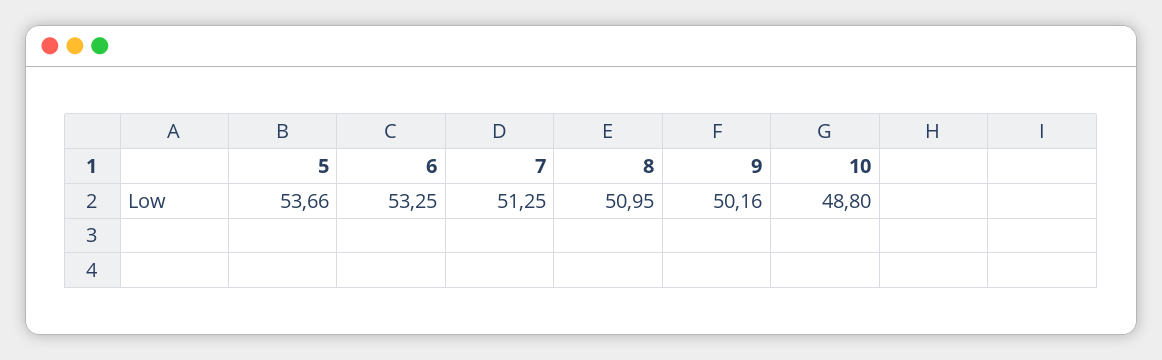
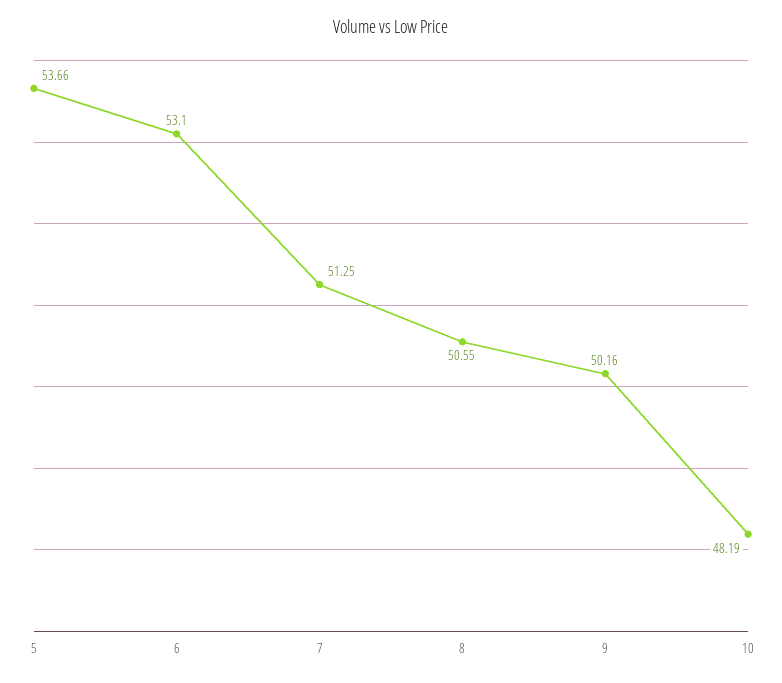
6: 53.25 -> 53.1
8: 50.95 -> 50.55
10: 48.8 -> 48.19

